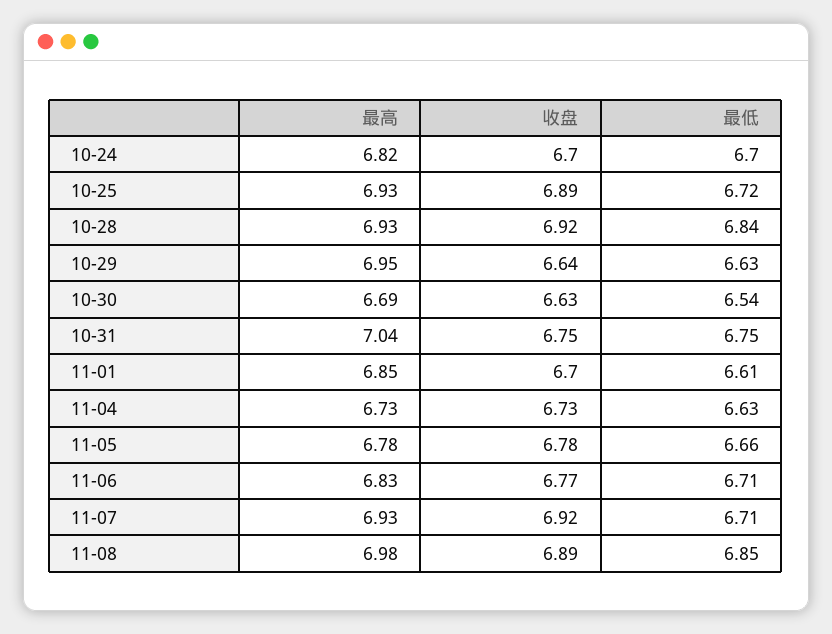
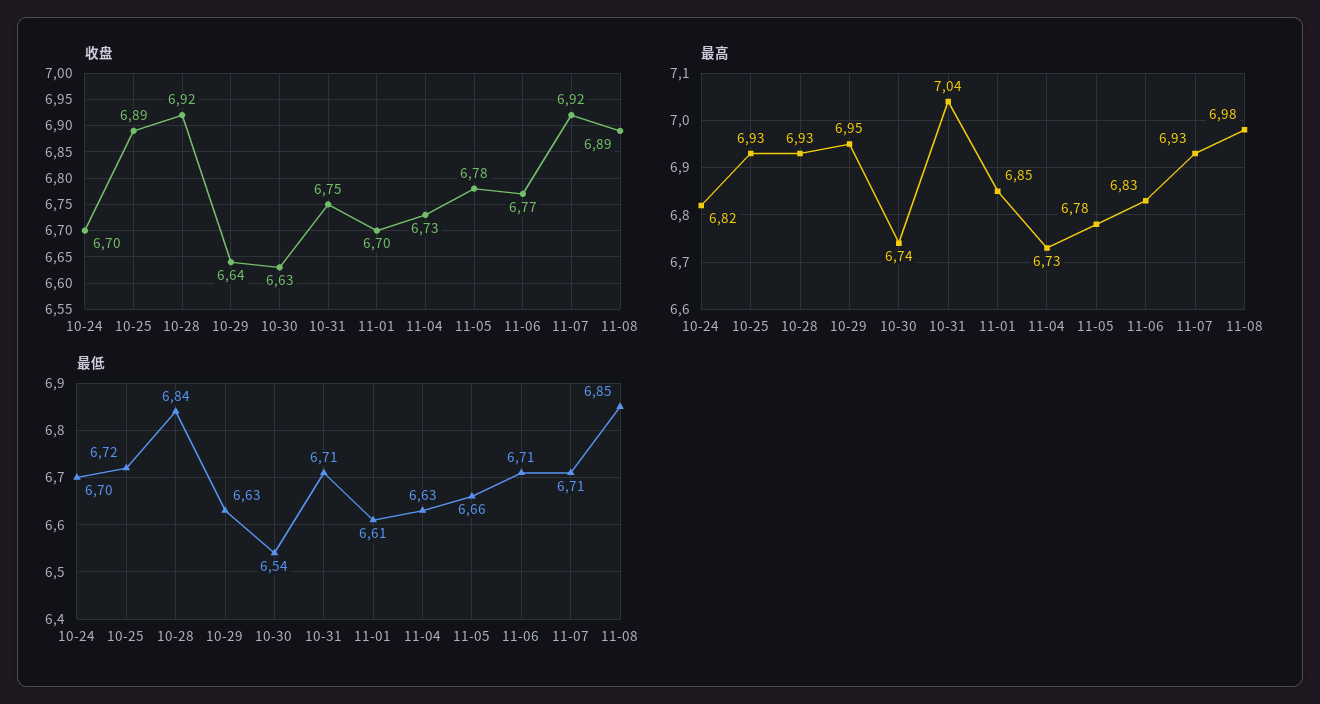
最高, 10-30: 6.69 -> 6.74
最低, 10-31: 6.75 -> 6.71

